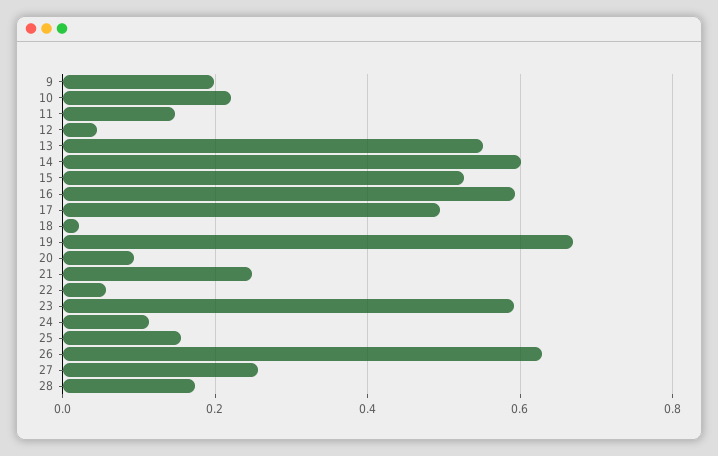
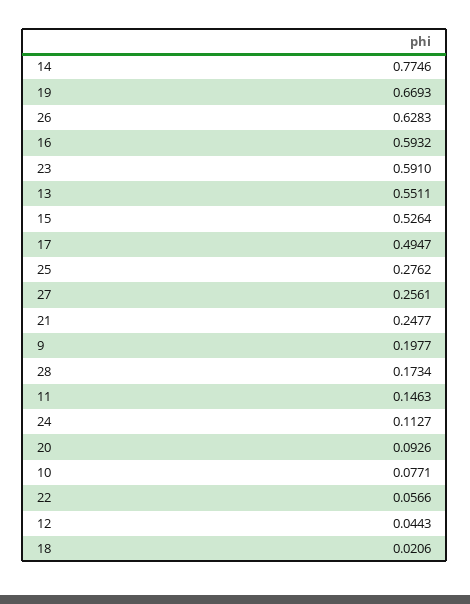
10: 0.22 -> 0.0771
14: 0.6 -> 0.7746
25: 0.16 -> 0.2762

